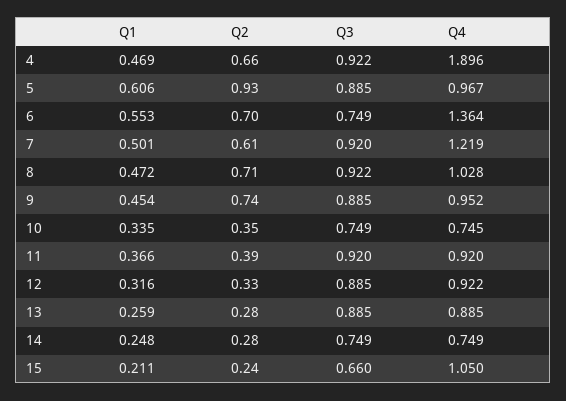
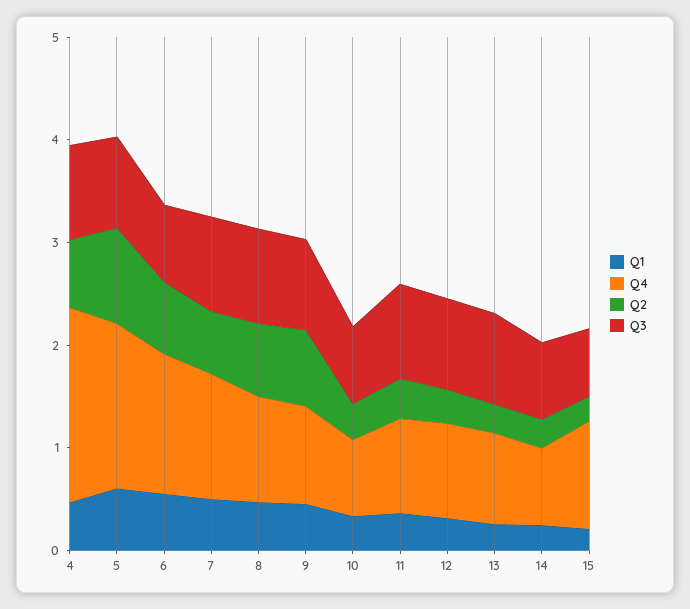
Q4, 5: 0.967 -> 1.6

